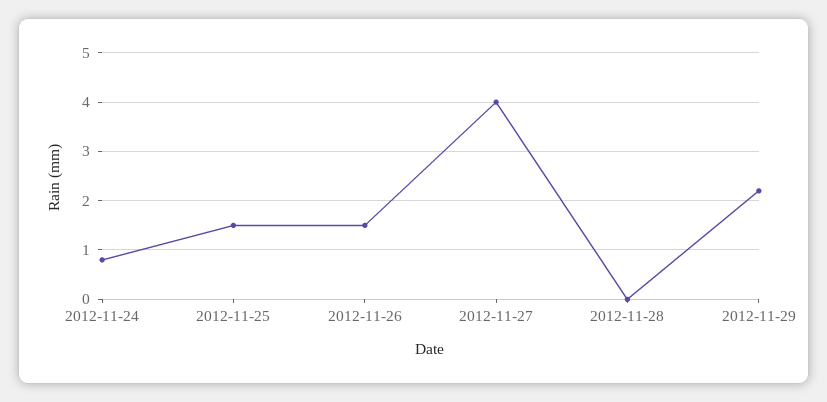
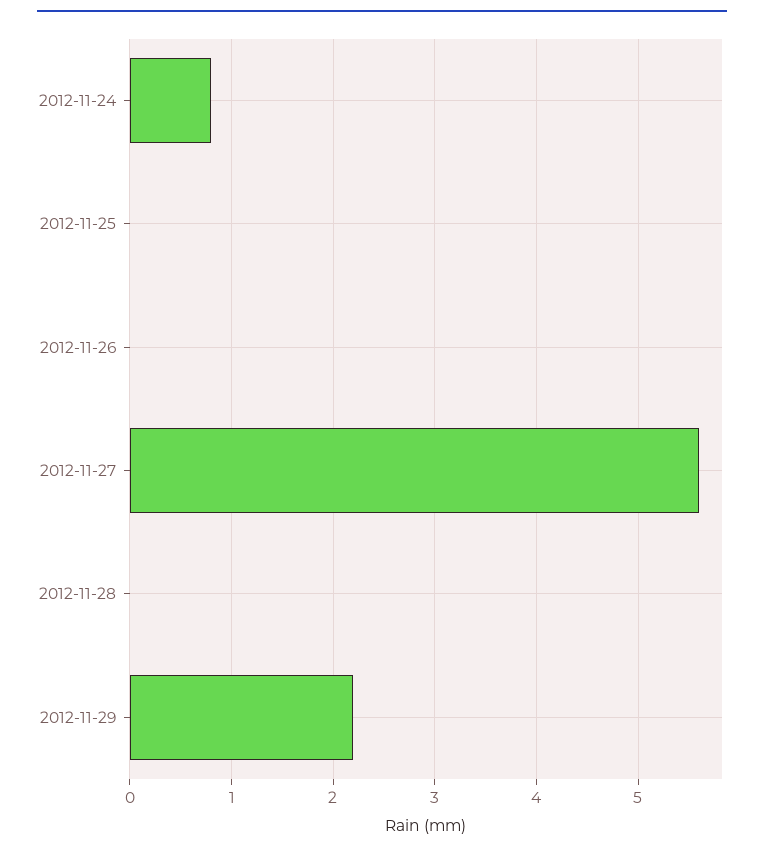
2012-11-25: 1.5 -> 0
2012-11-26: 1.5 -> 0
2012-11-27: 4 -> 5.6

